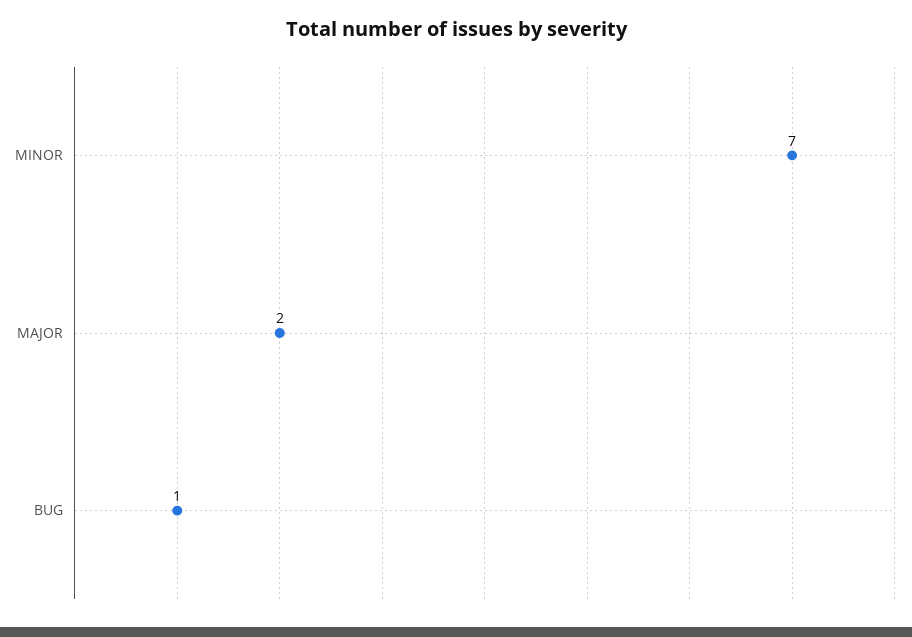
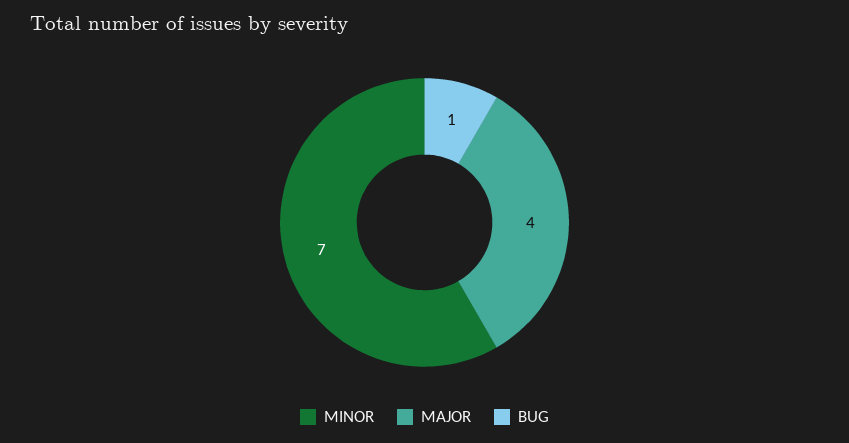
MAJOR: 2 -> 4

